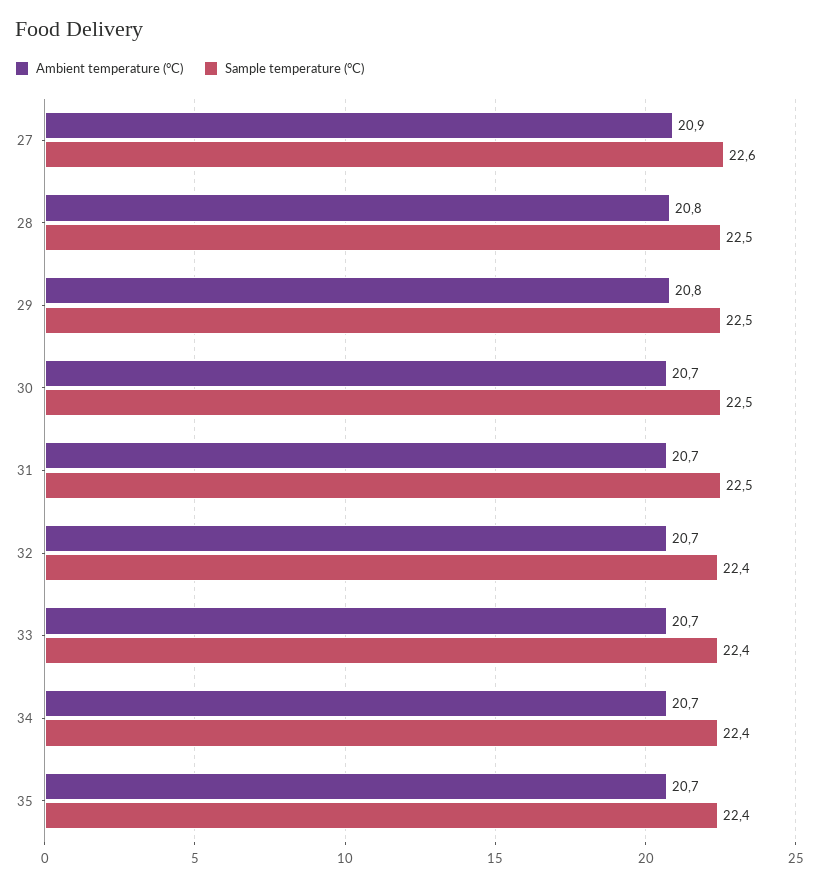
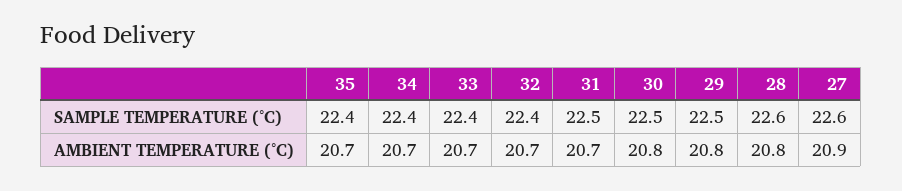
Sample temperature (°C), 28: 22.5 -> 22.6
Ambient temperature (°C), 30: 20.7 -> 20.8

